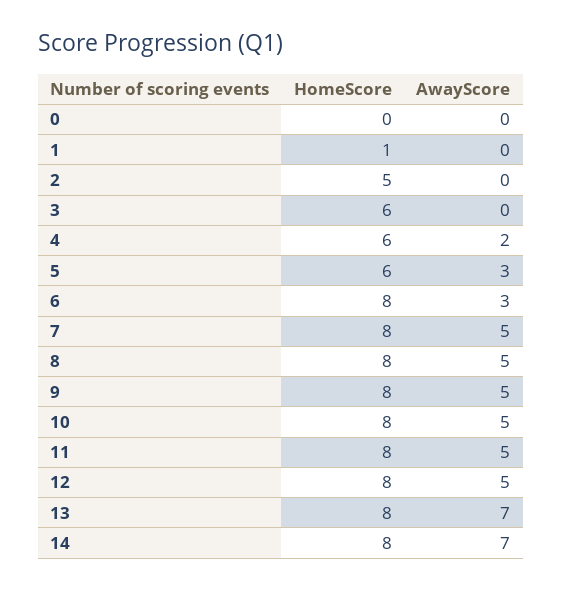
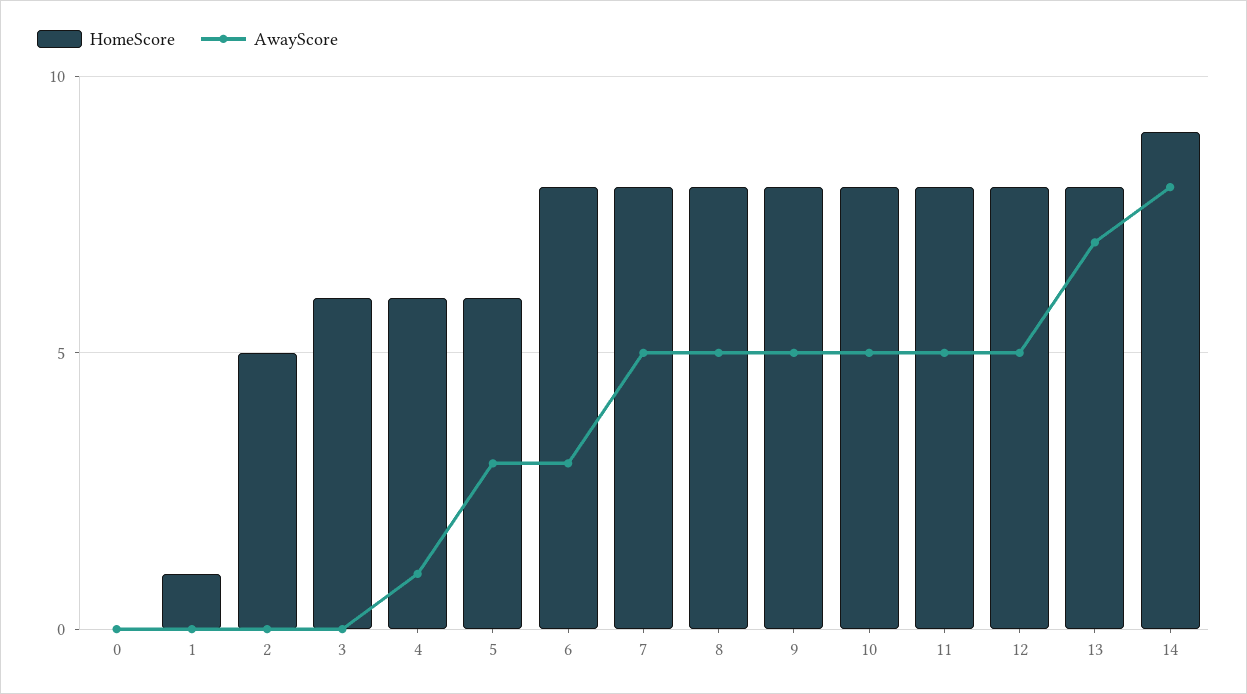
AwayScore, 4: 2 -> 1
HomeScore, 14: 8 -> 9
AwayScore, 14: 7 -> 8

